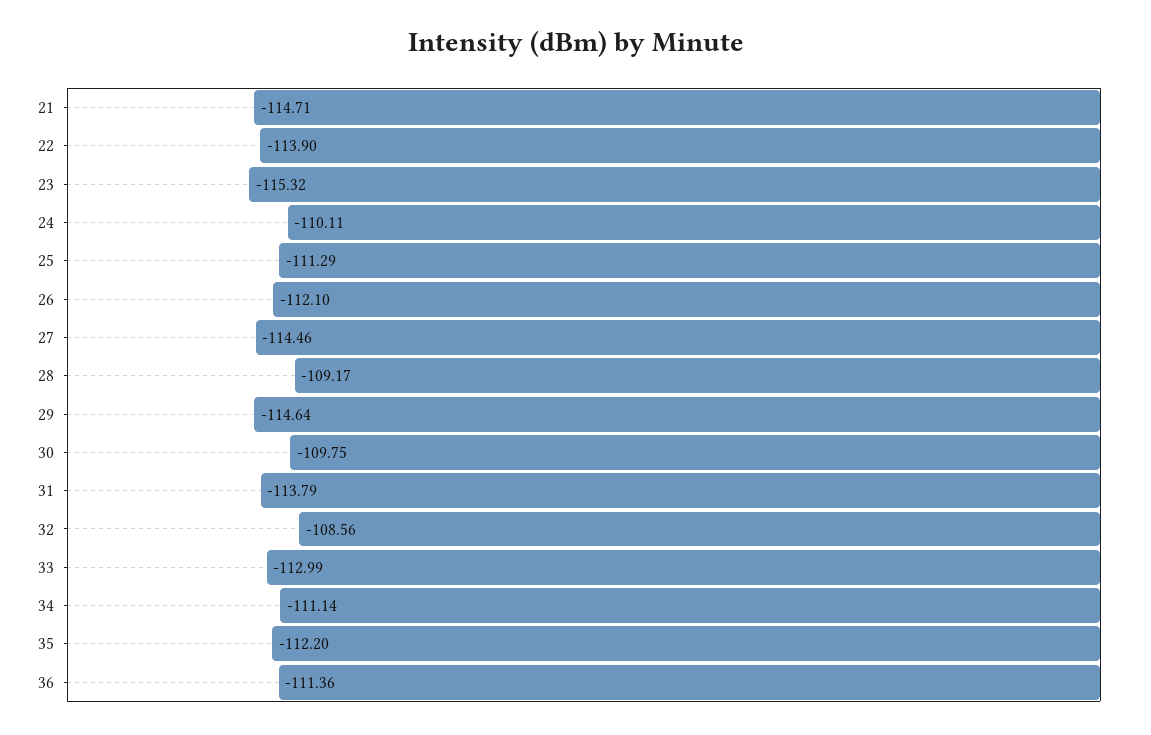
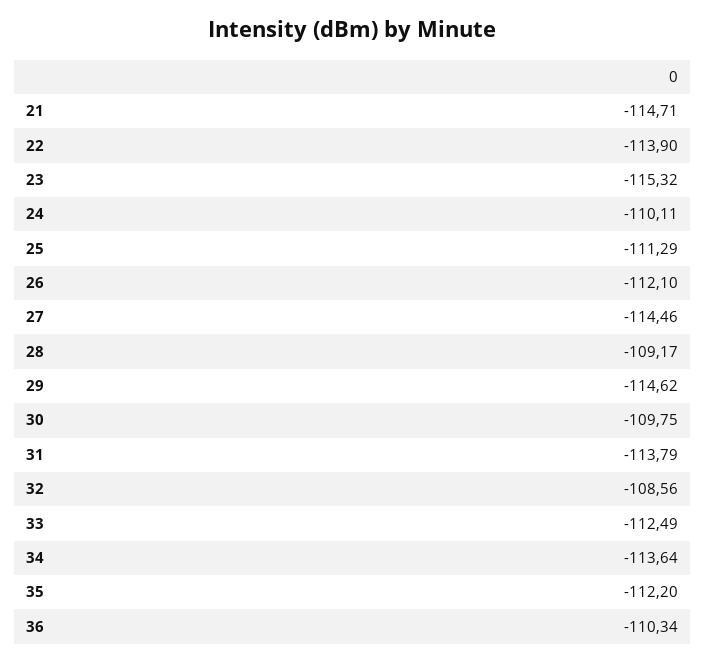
29: -114.64 -> -114.62
33: -112.99 -> -112.49
34: -111.14 -> -113.64
36: -111.36 -> -110.34

